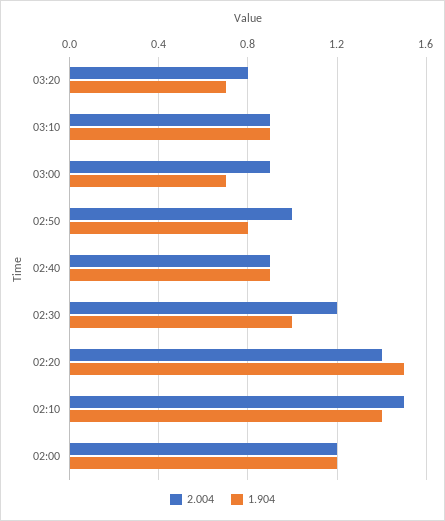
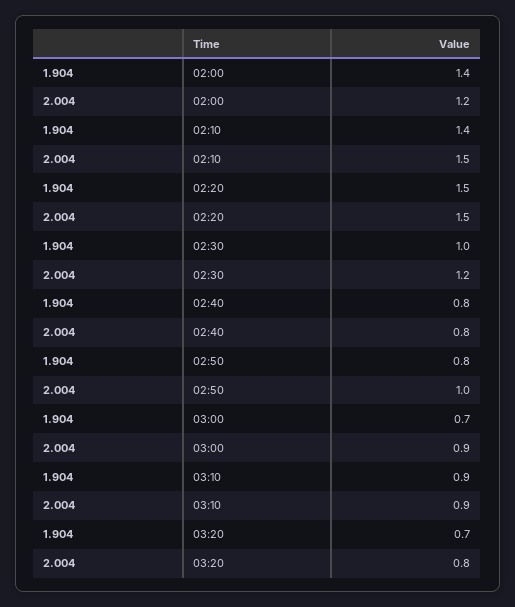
2.004, 02:40: 0.9 -> 0.8
1.904, 02:40: 0.9 -> 0.8
2.004, 02:20: 1.4 -> 1.5
1.904, 02:00: 1.2 -> 1.4

